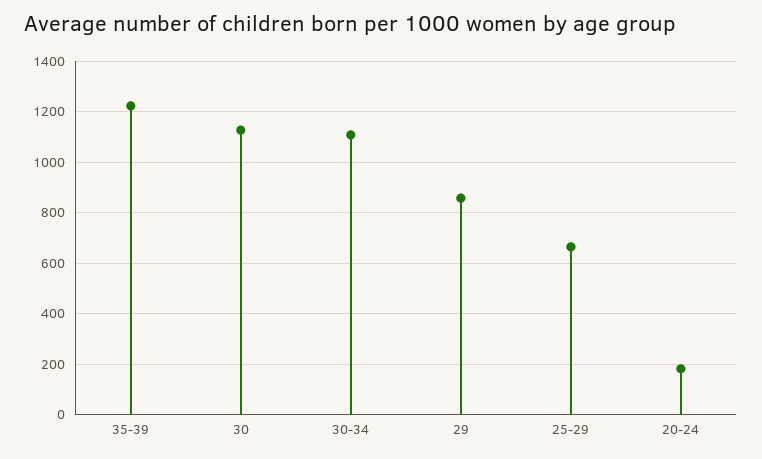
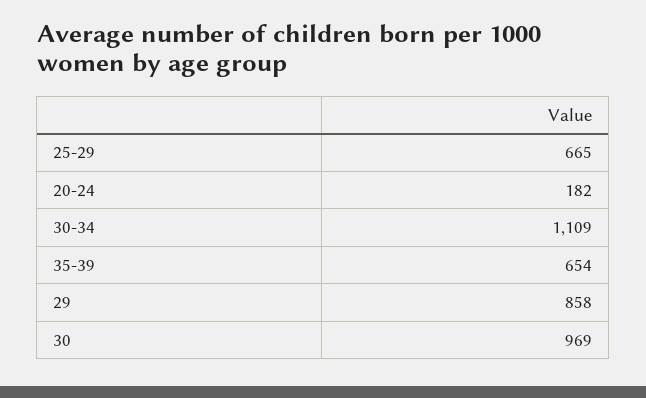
35-39: 1225 -> 654
30: 1125 -> 969

